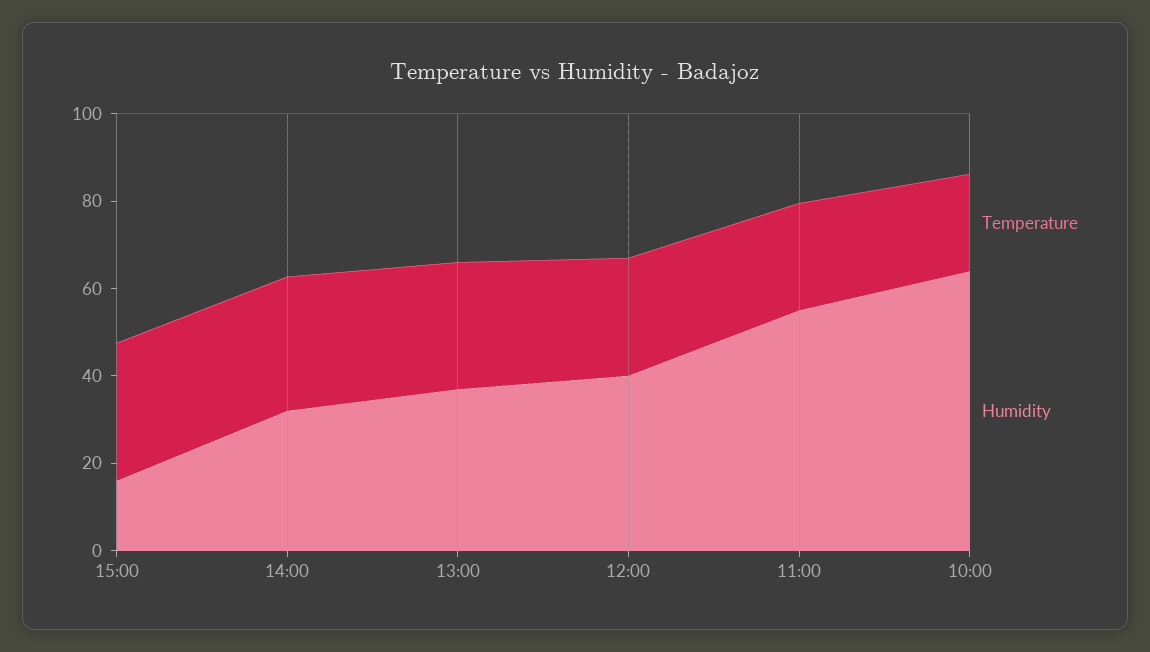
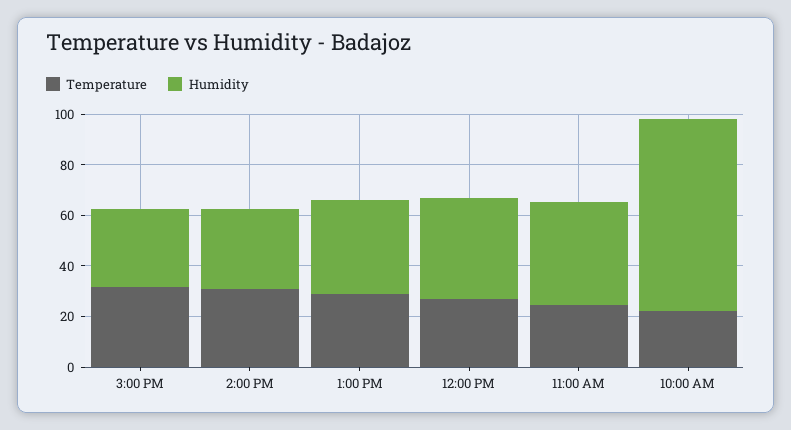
Humidity, 15:00: 15 -> 30
Humidity, 11:00: 55 -> 40
Humidity, 10:00: 65 -> 75

